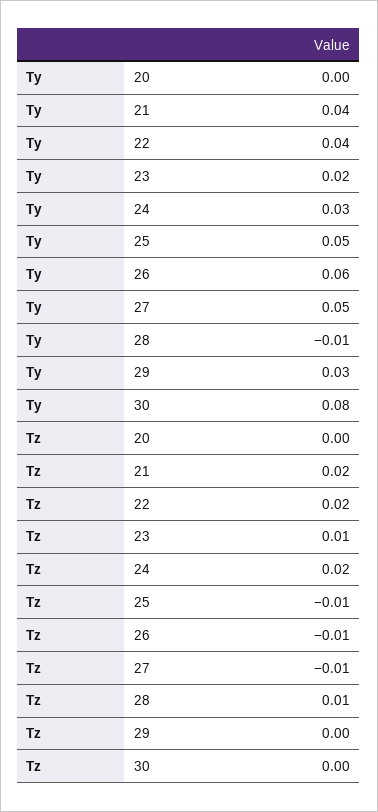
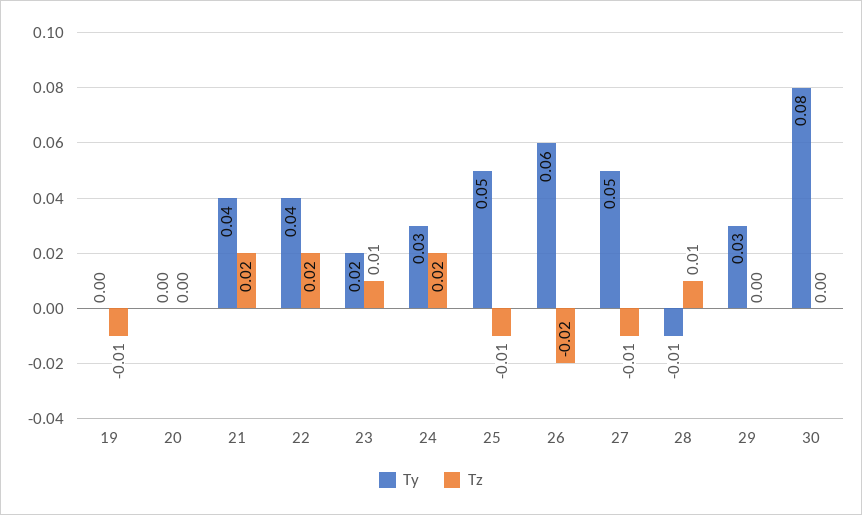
Tz, 26: -0.01 -> -0.02
Ty, 19: none -> 0
Tz, 19: none -> -0.01

